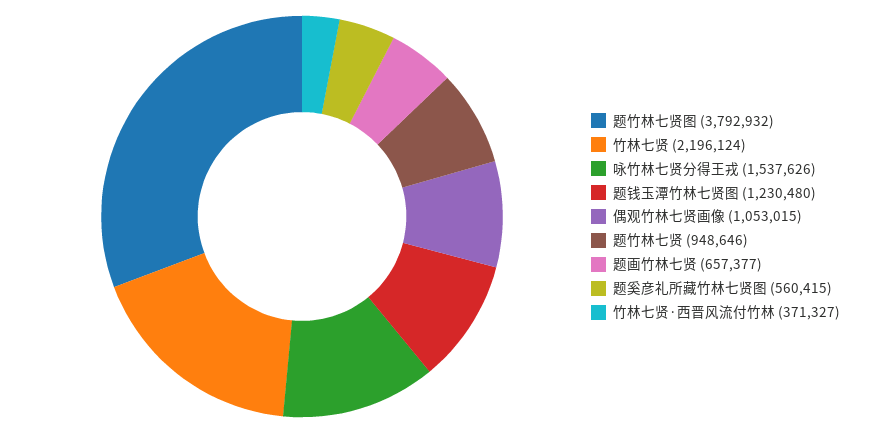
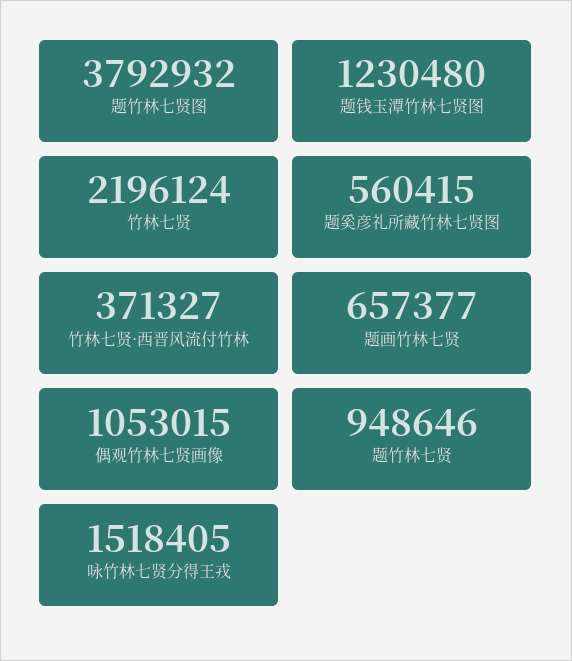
咏竹林七贤分得王戎: 1537626 -> 1518405

